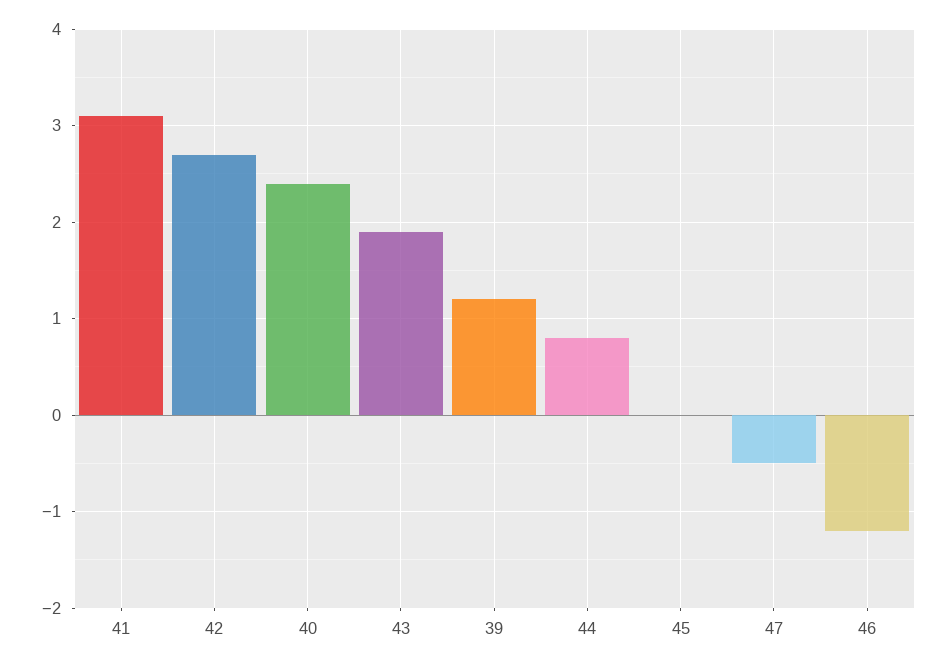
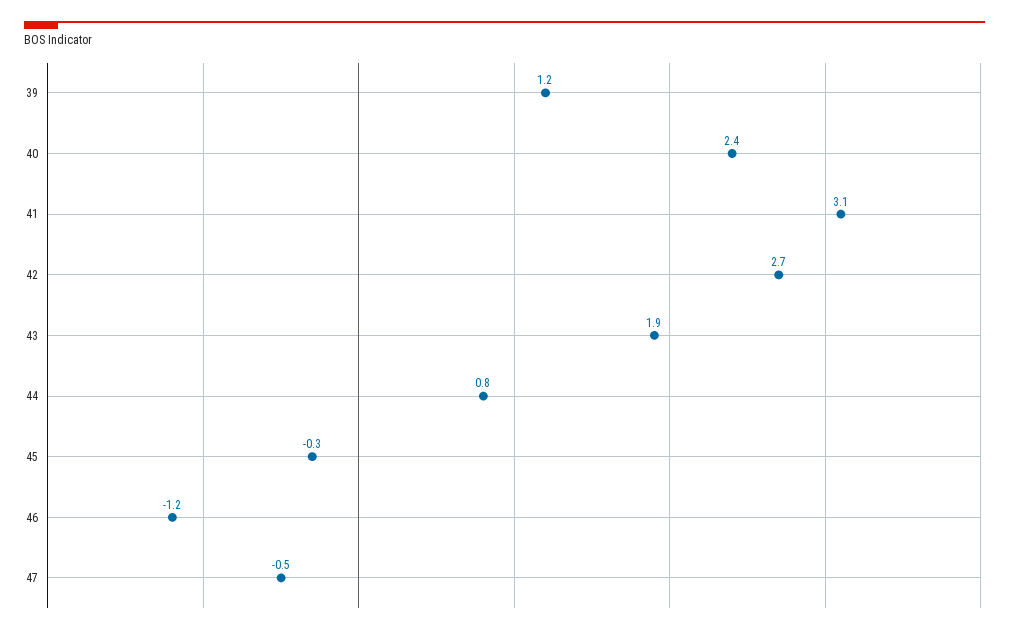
45: 0 -> -0.3

